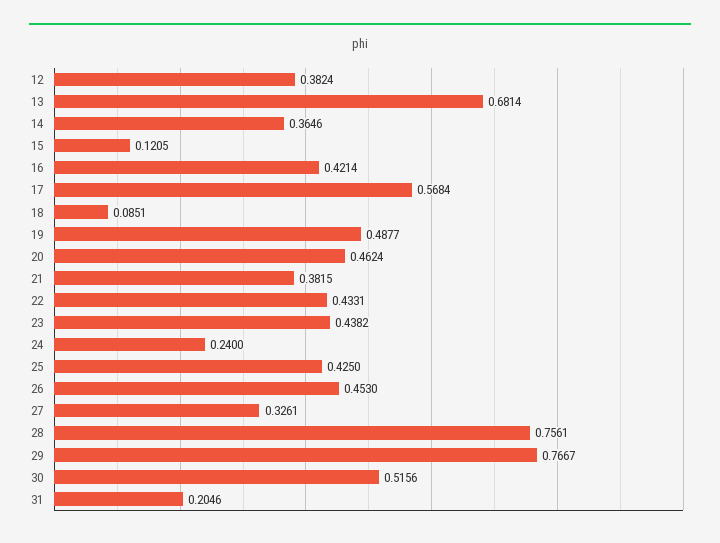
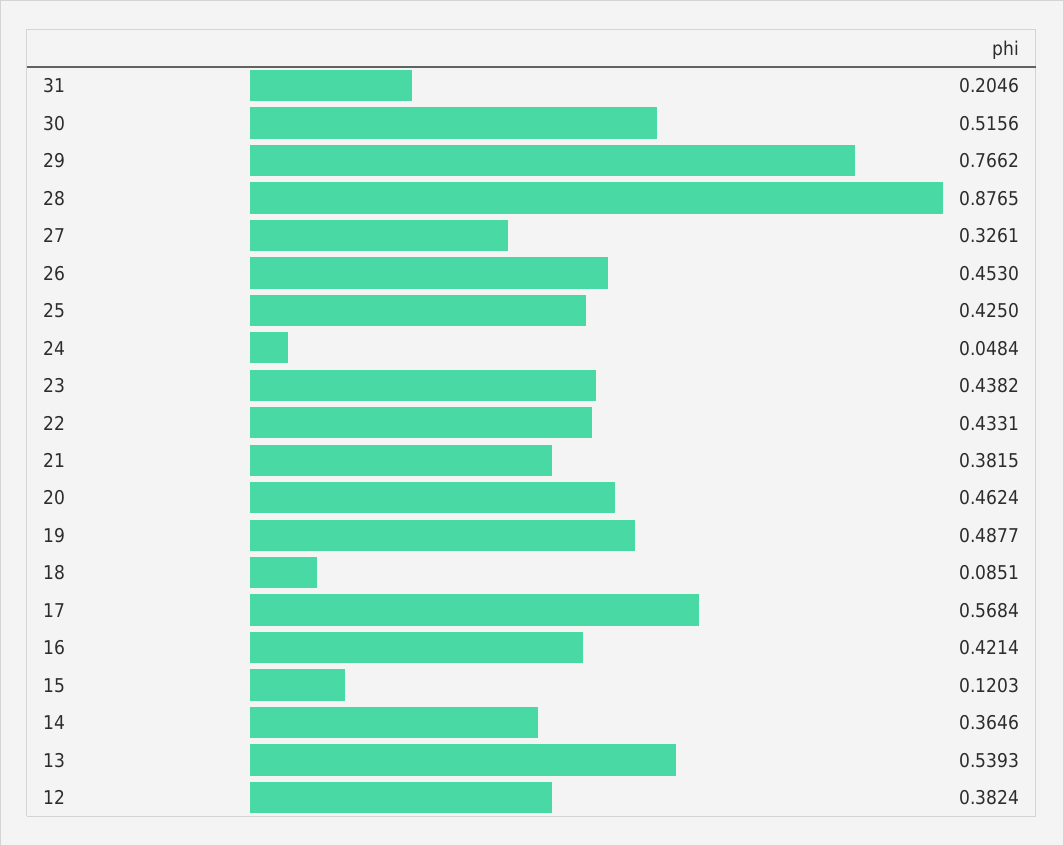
13: 0.6814 -> 0.5393
15: 0.1205 -> 0.1203
24: 0.24 -> 0.0484
28: 0.7561 -> 0.8765
29: 0.7667 -> 0.7662

